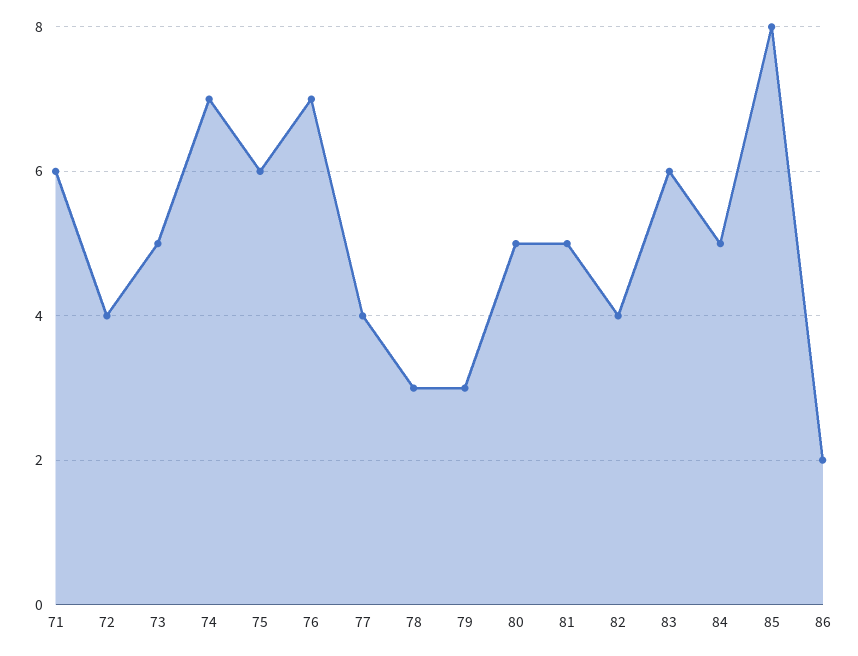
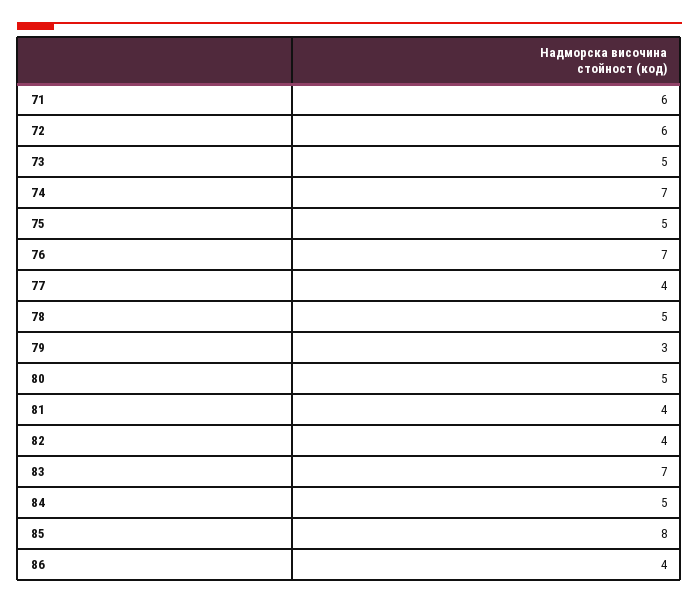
72: 4 -> 6
75: 6 -> 5
78: 3 -> 5
81: 5 -> 4
83: 6 -> 7
86: 2 -> 4

